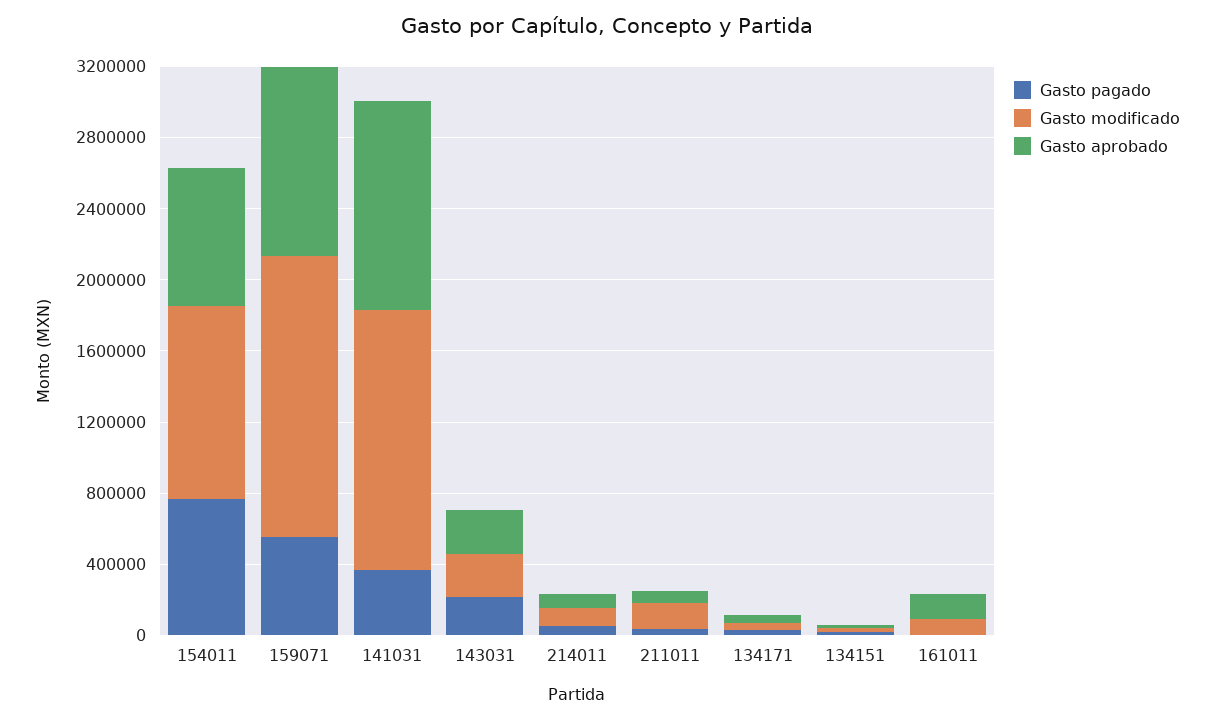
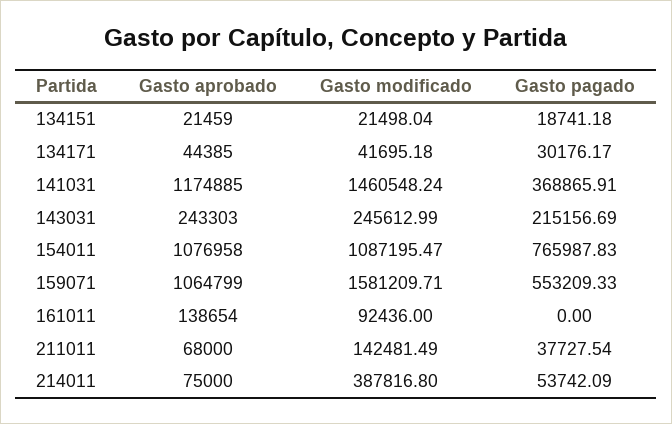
Gasto aprobado, 154011: 800000 -> 1076958
Gasto modificado, 214011: 100000 -> 387816.8

